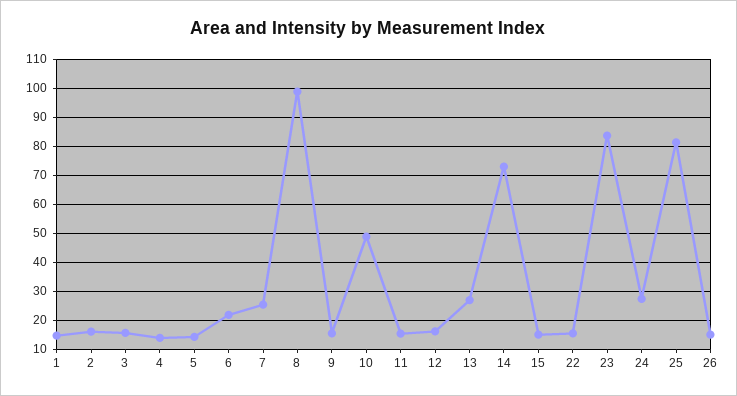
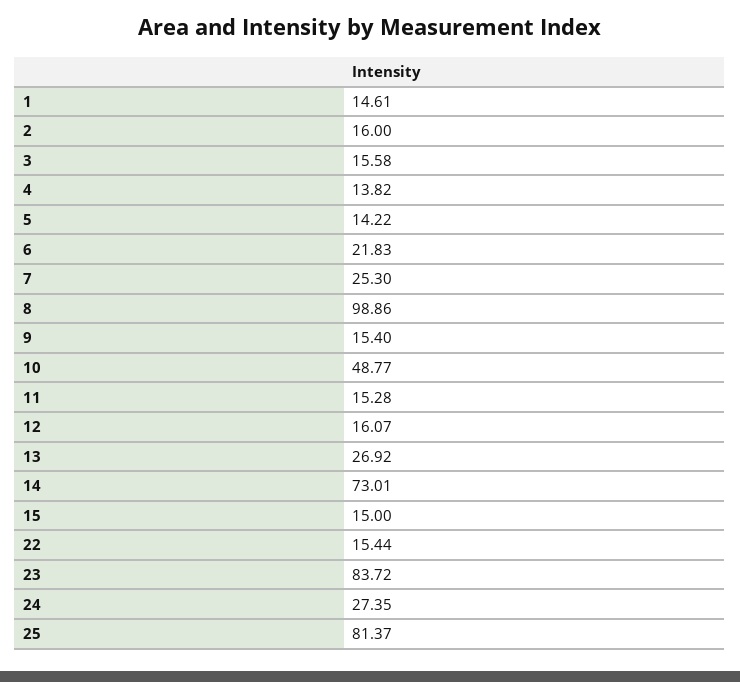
26: 15 -> none

